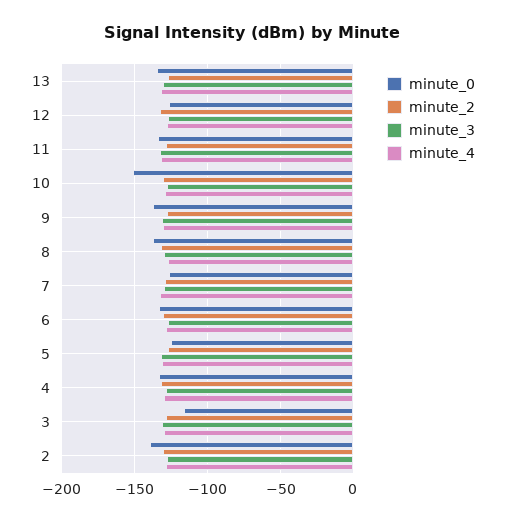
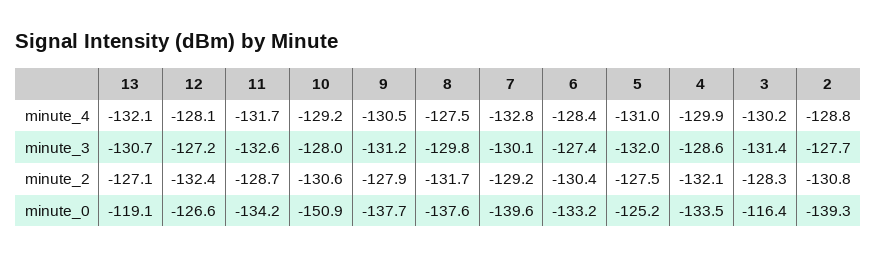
minute_0, 13: -135 -> -119.1
minute_0, 7: -125 -> -139.6

